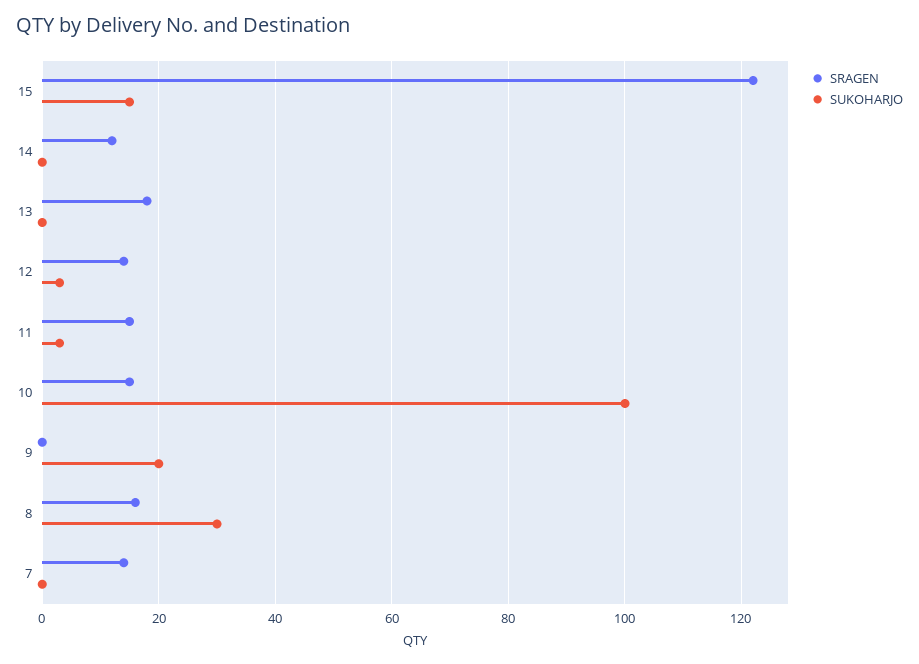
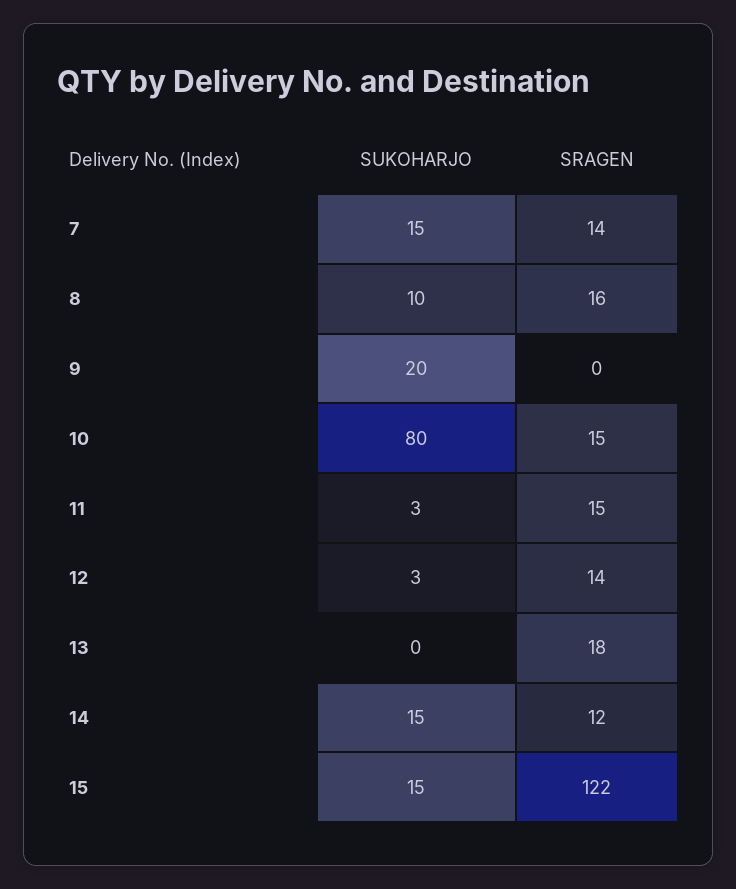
SUKOHARJO, 14: 0 -> 15
SUKOHARJO, 10: 100 -> 80
SUKOHARJO, 8: 30 -> 10
SUKOHARJO, 7: 0 -> 15

